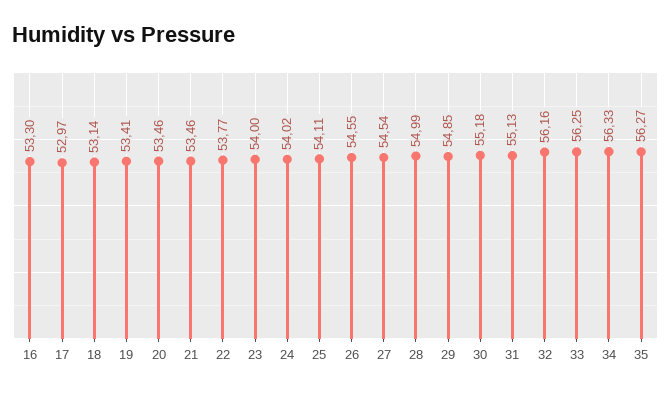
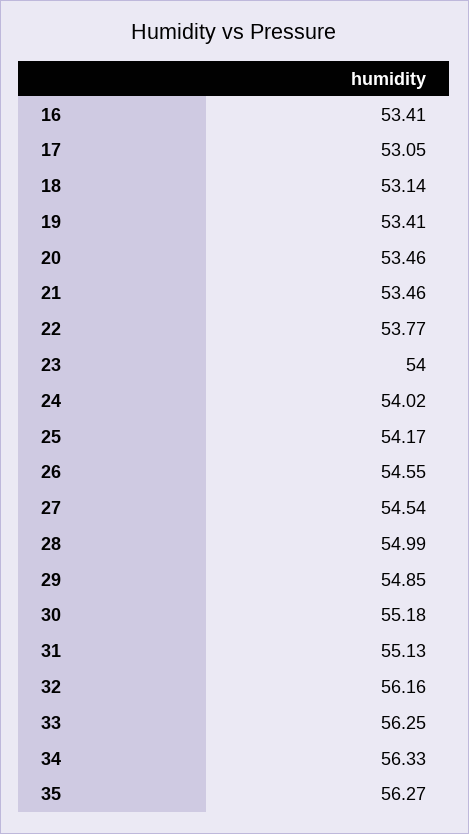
16: 53.3 -> 53.41
17: 52.97 -> 53.05
25: 54.11 -> 54.17

